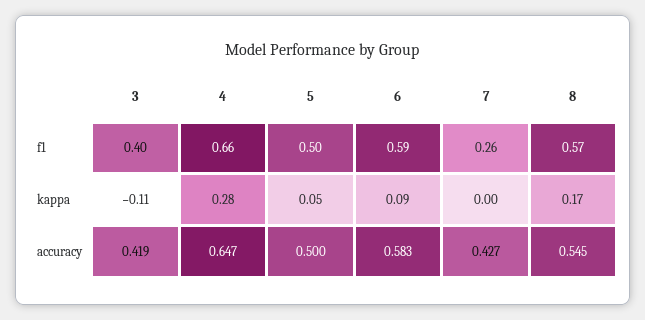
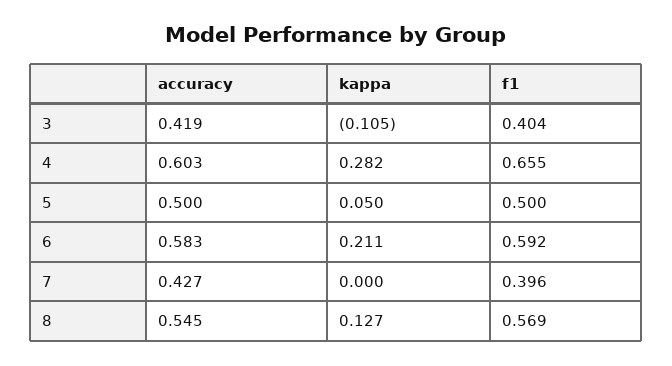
7, f1: 0.26 -> 0.396
6, kappa: 0.09 -> 0.211
8, kappa: 0.17 -> 0.127
4, accuracy: 0.647 -> 0.603

